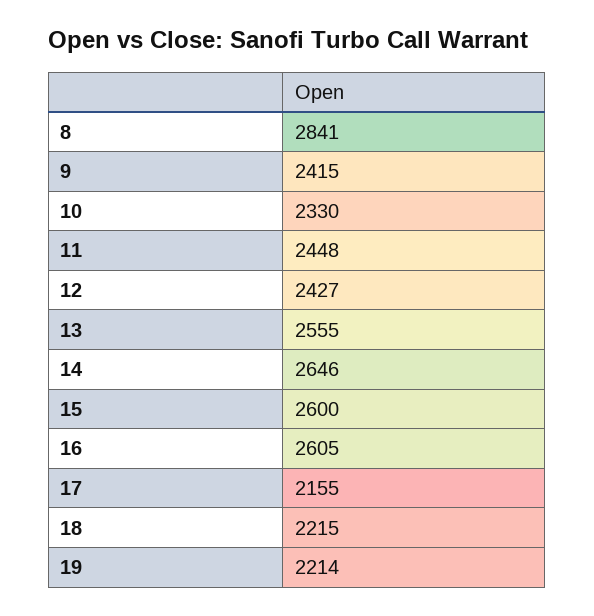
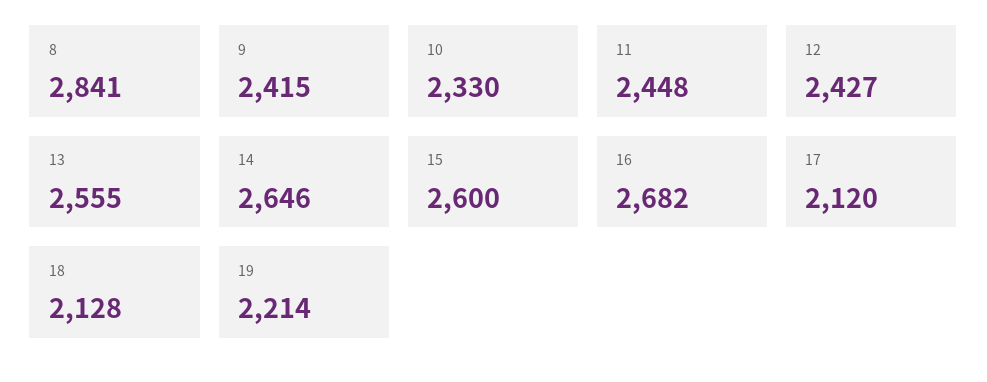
16: 2605 -> 2682
17: 2155 -> 2120
18: 2215 -> 2128

